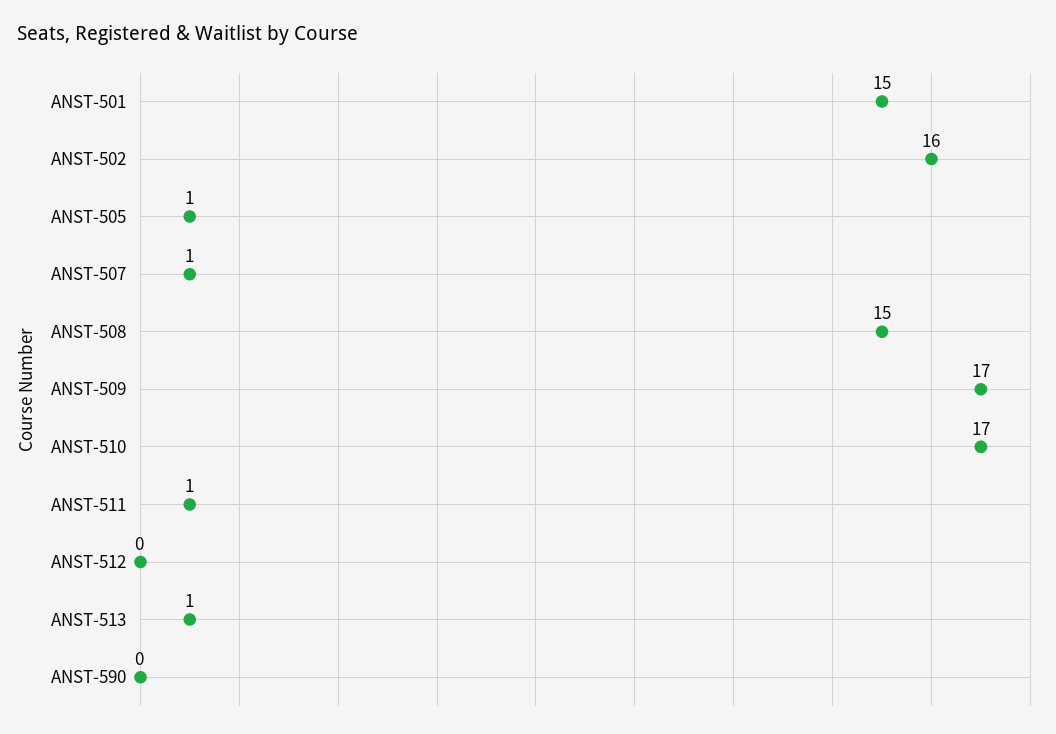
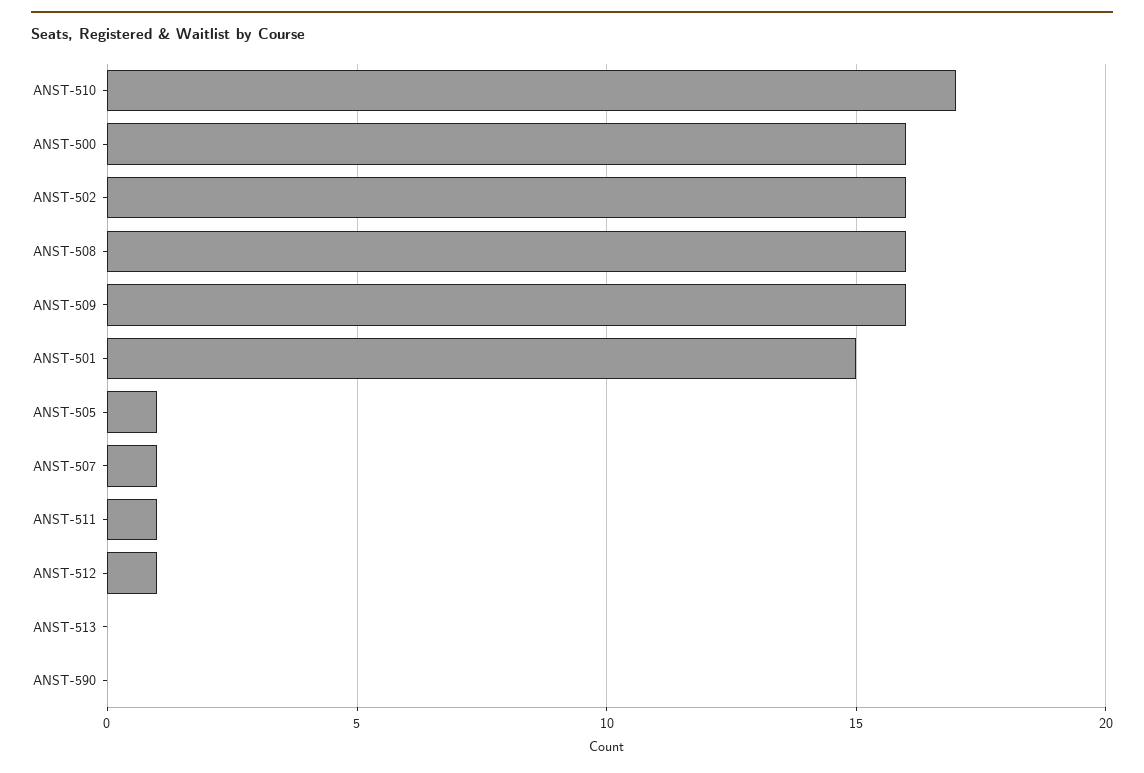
ANST-508: 15 -> 16
ANST-509: 17 -> 16
ANST-512: 0 -> 1
ANST-513: 1 -> 0
ANST-500: none -> 16

